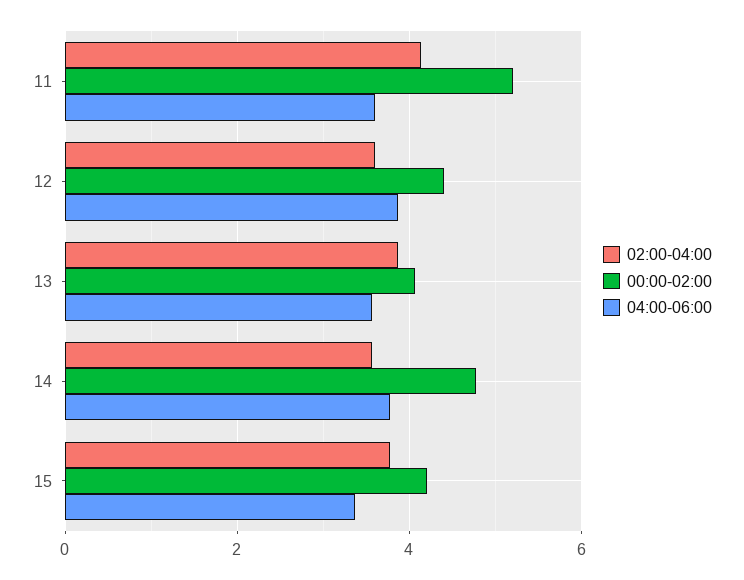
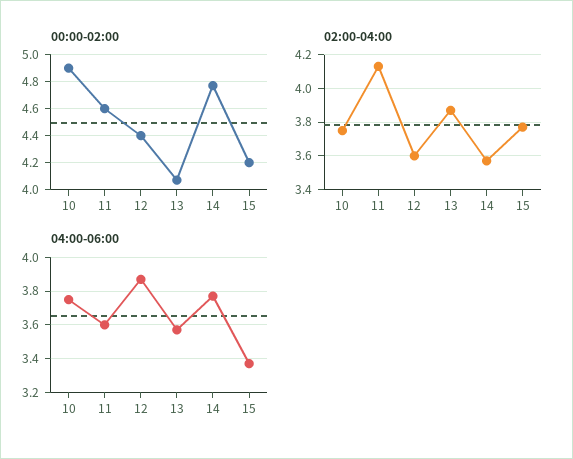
00:00-02:00, 11: 5.2 -> 4.6
00:00-02:00, 10: none -> 4.9
02:00-04:00, 10: none -> 3.75
04:00-06:00, 10: none -> 3.75

